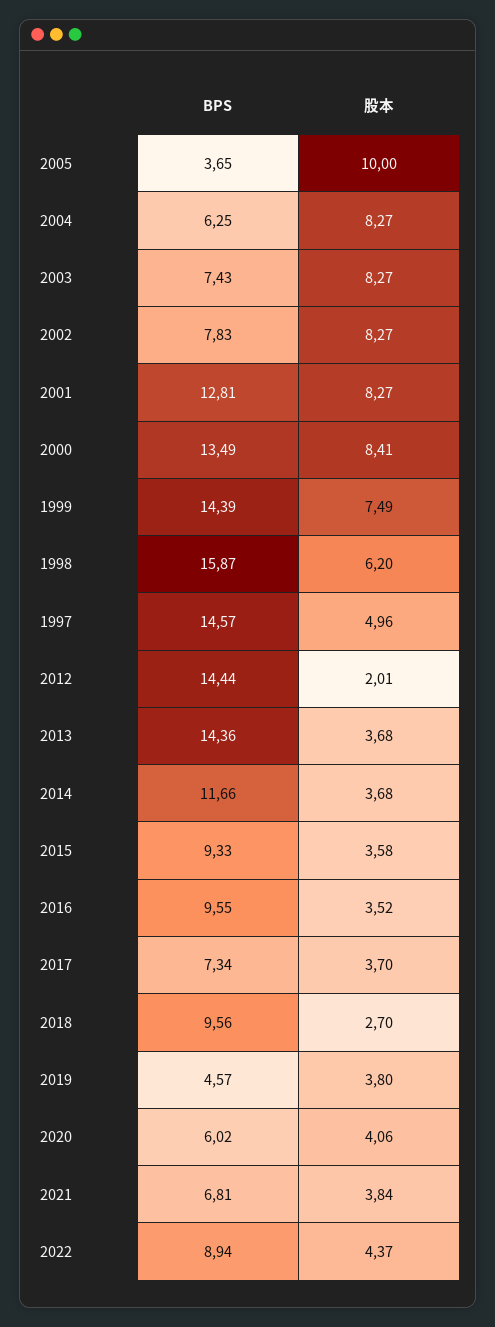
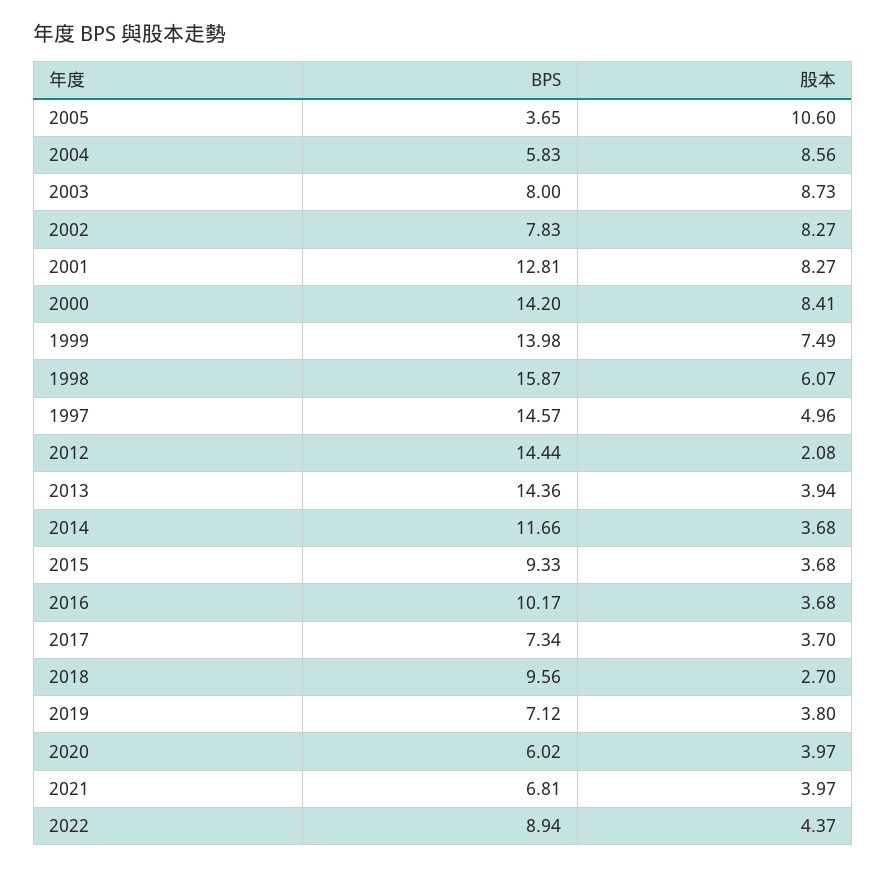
股本, 2005: 10 -> 10.6
BPS, 2004: 6.25 -> 5.83
股本, 2004: 8.27 -> 8.56
BPS, 2003: 7.43 -> 8
股本, 2003: 8.27 -> 8.73
BPS, 2000: 13.49 -> 14.2
BPS, 1999: 14.39 -> 13.98
股本, 1998: 6.2 -> 6.07
股本, 2012: 2.01 -> 2.08
股本, 2013: 3.68 -> 3.94
股本, 2015: 3.58 -> 3.68
BPS, 2016: 9.55 -> 10.17
股本, 2016: 3.52 -> 3.68
BPS, 2019: 4.57 -> 7.12
股本, 2020: 4.06 -> 3.97
股本, 2021: 3.84 -> 3.97

